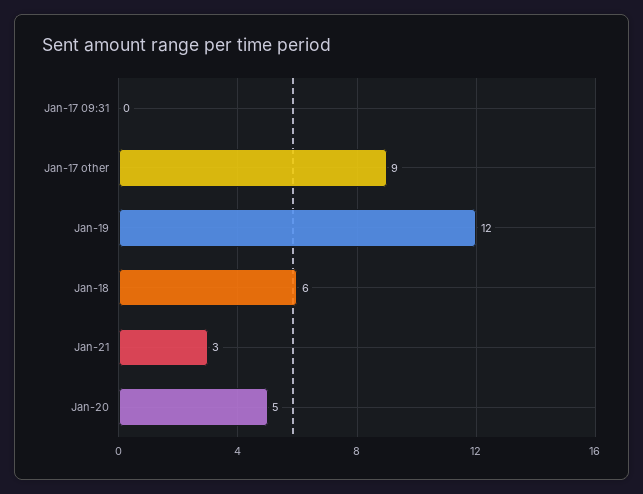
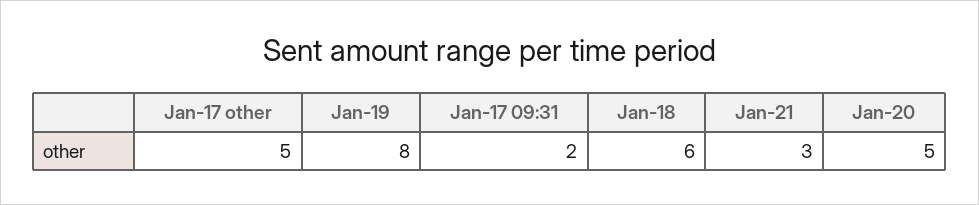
Jan-17 09:31: 0 -> 2
Jan-17 other: 9 -> 5
Jan-19: 12 -> 8

